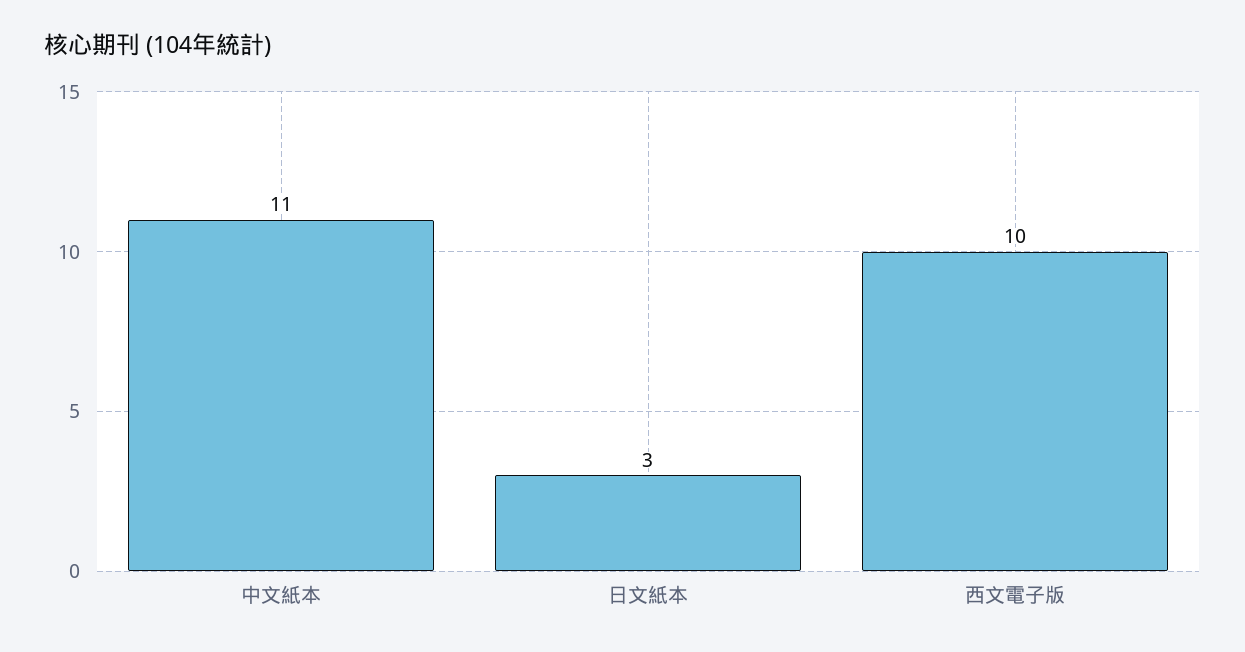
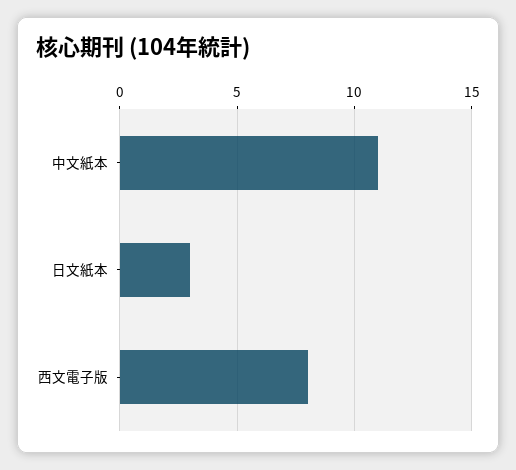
西文電子版: 10 -> 8

